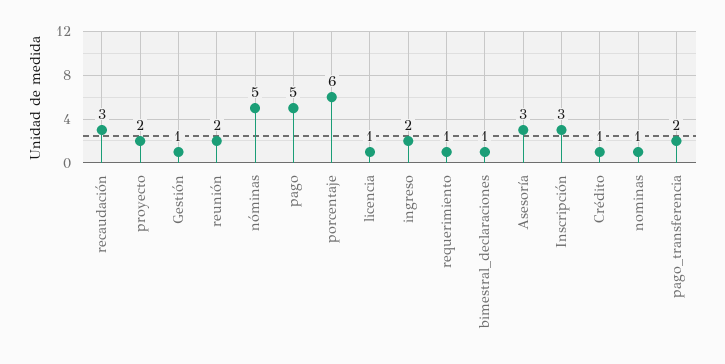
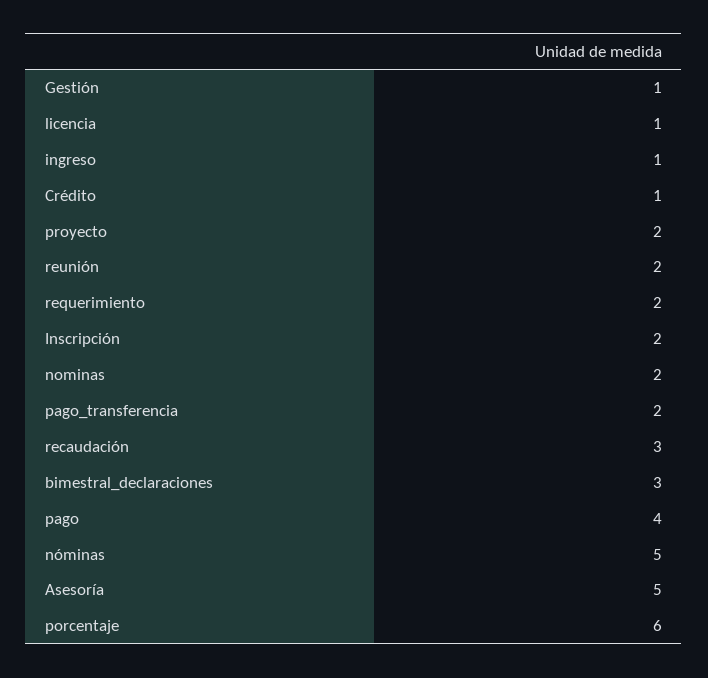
pago: 5 -> 4
ingreso: 2 -> 1
requerimiento: 1 -> 2
bimestral_declaraciones: 1 -> 3
Asesoría: 3 -> 5
Inscripción: 3 -> 2
nominas: 1 -> 2

